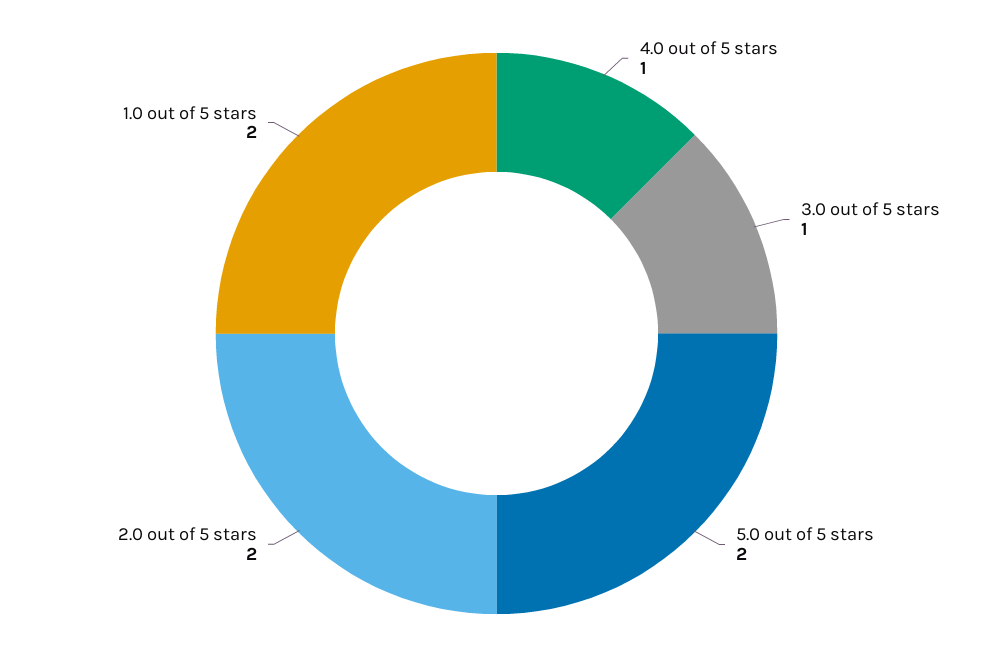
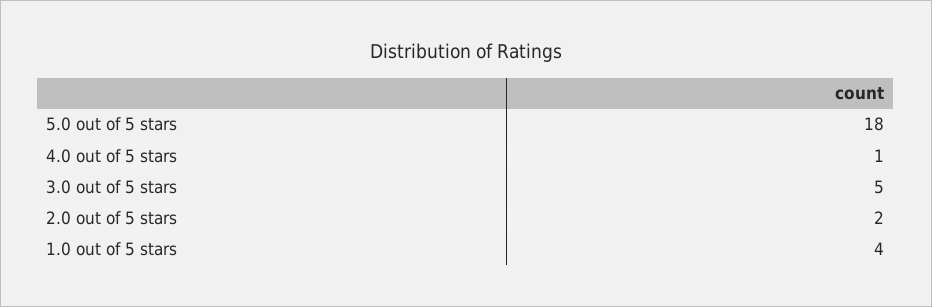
3.0 out of 5 stars: 1 -> 5
5.0 out of 5 stars: 2 -> 18
1.0 out of 5 stars: 2 -> 4

